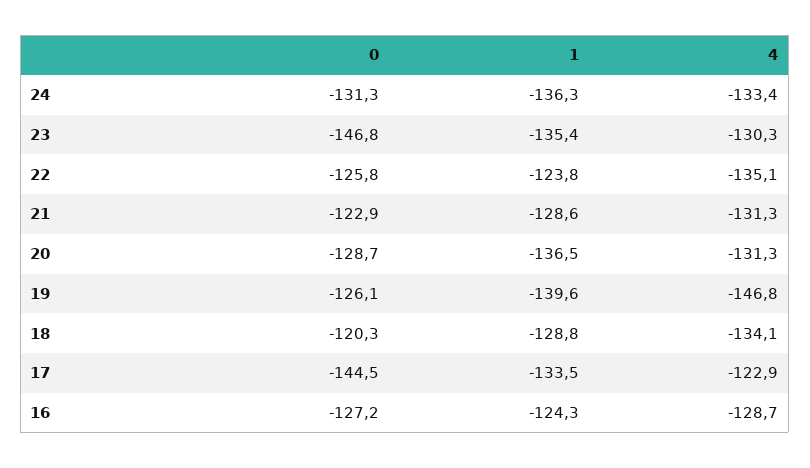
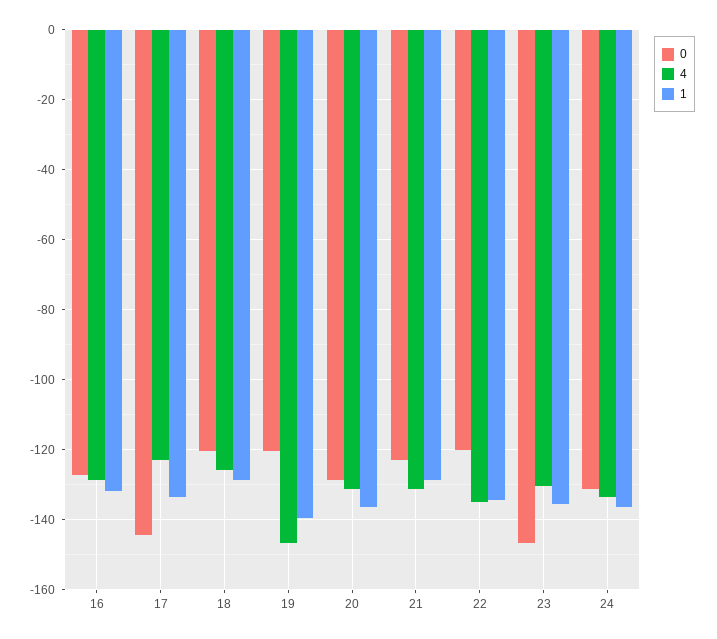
0, 22: -125.8 -> -120
1, 22: -123.8 -> -134
0, 19: -126.1 -> -120
4, 18: -134.1 -> -126
1, 16: -124.3 -> -132

